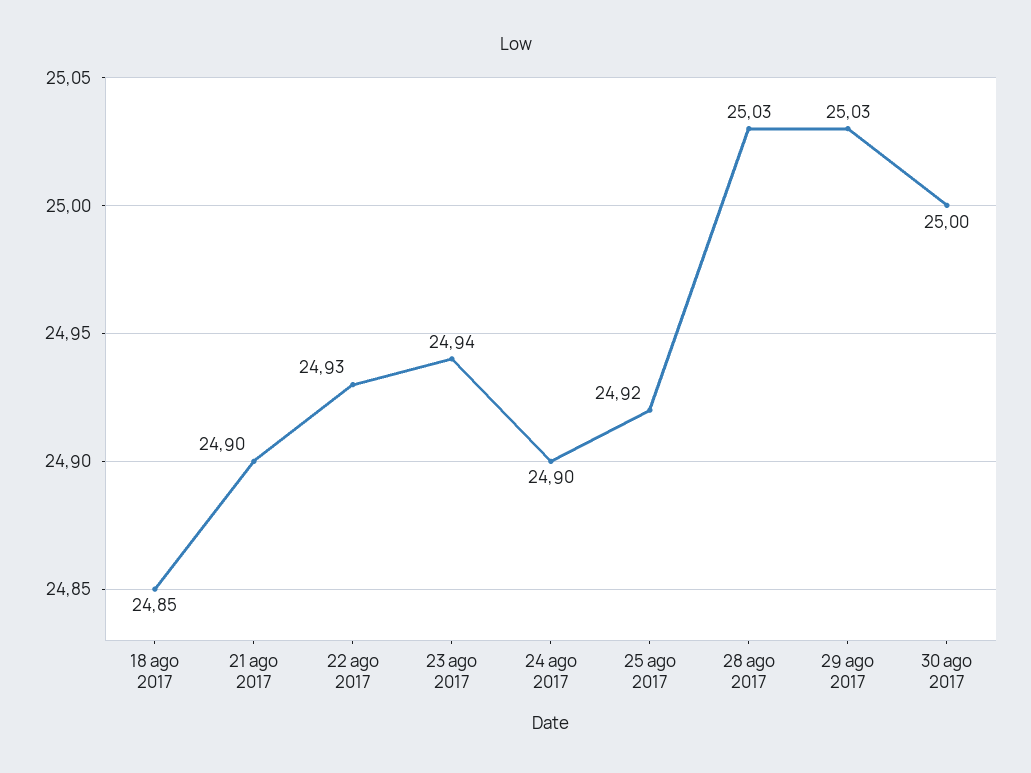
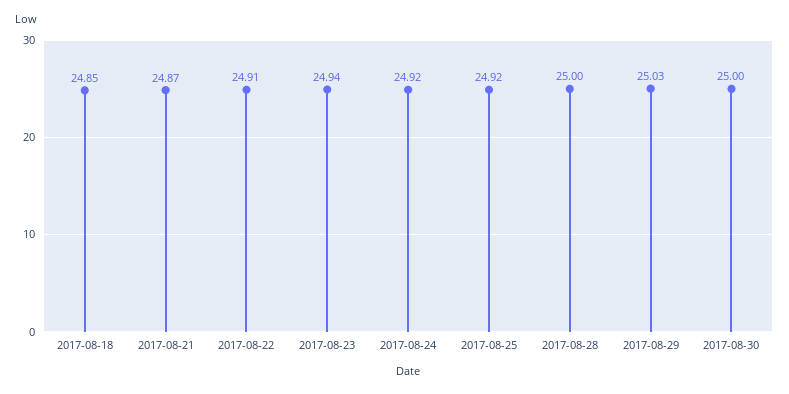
21 ago 2017: 24.9 -> 24.87
22 ago 2017: 24.93 -> 24.91
24 ago 2017: 24.9 -> 24.92
28 ago 2017: 25.03 -> 25

